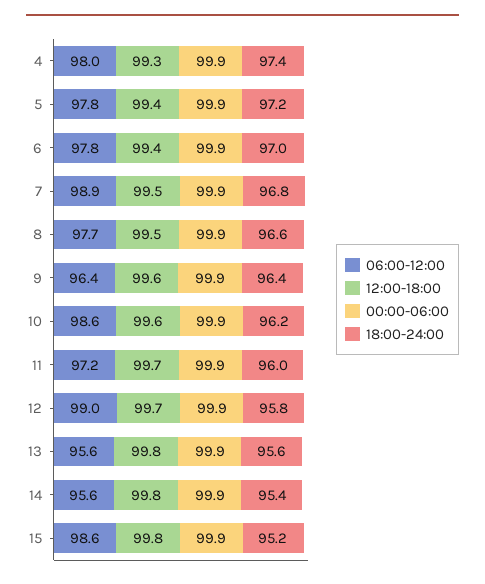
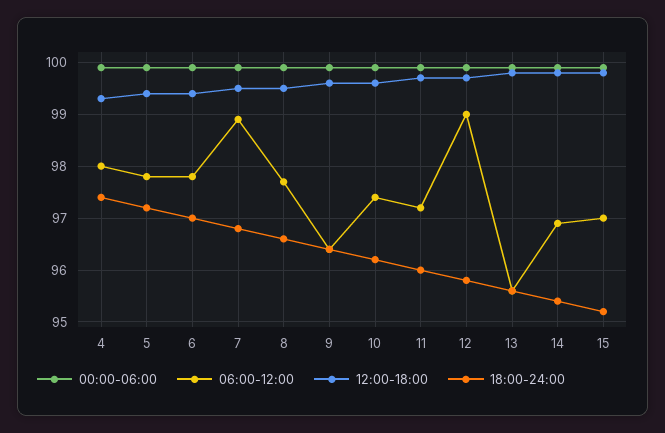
06:00-12:00, 10: 98.6 -> 97.5
06:00-12:00, 14: 95.6 -> 97
06:00-12:00, 15: 98.6 -> 97

